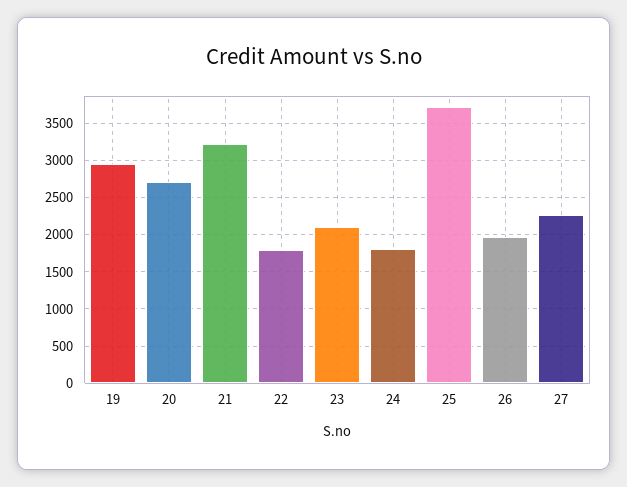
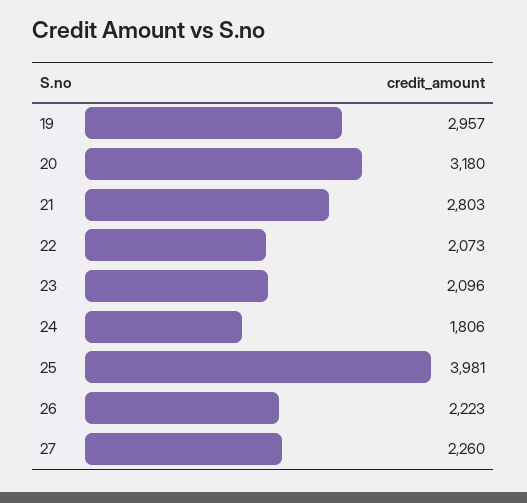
20: 2700 -> 3180
21: 3200 -> 2803
22: 1800 -> 2073
25: 3700 -> 3981
26: 2000 -> 2223

